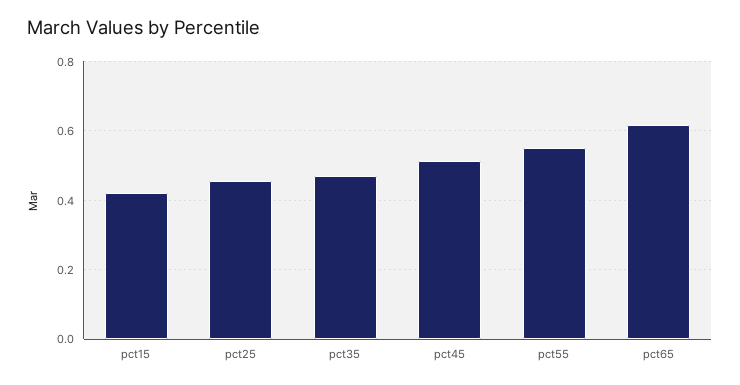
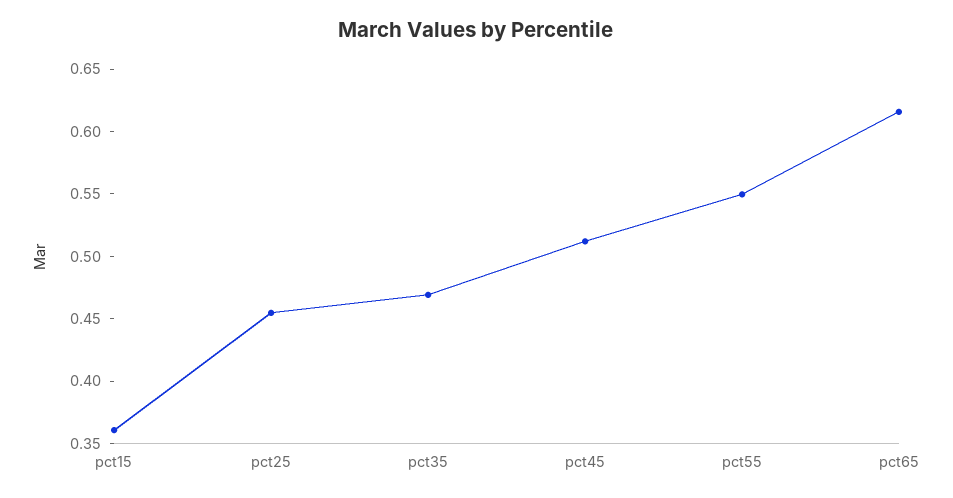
pct15: 0.42 -> 0.36

